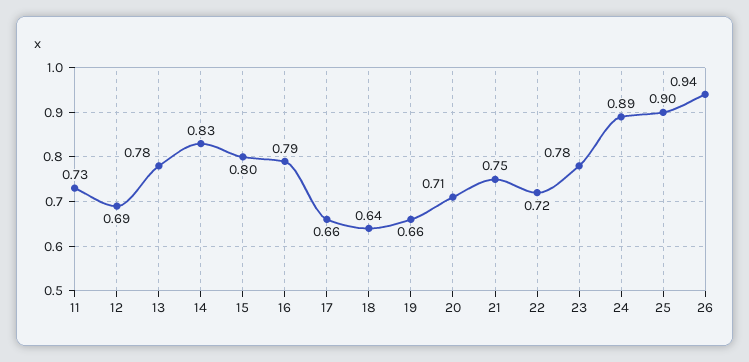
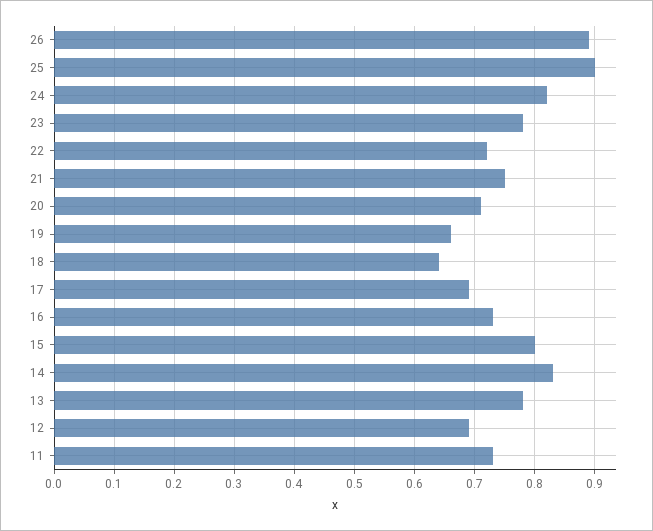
16: 0.79 -> 0.73
17: 0.66 -> 0.69
24: 0.89 -> 0.82
26: 0.94 -> 0.89

